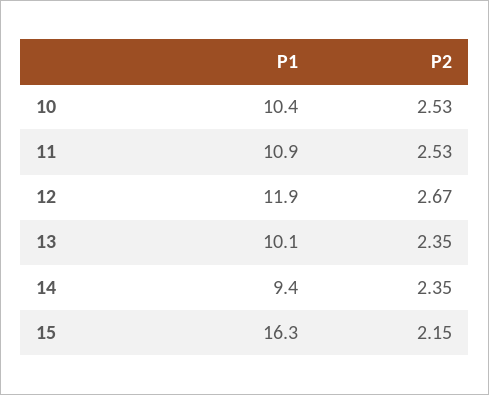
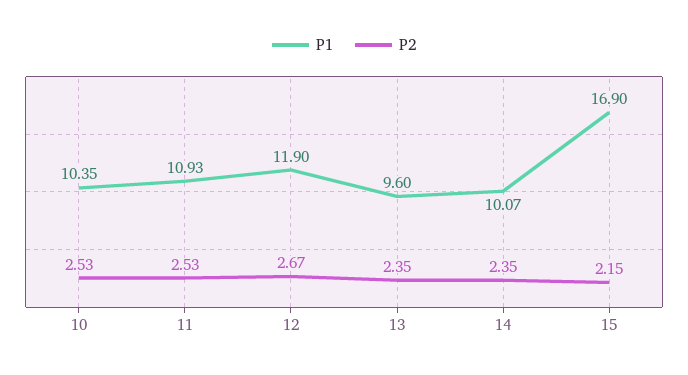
P1, 13: 10.1 -> 9.6
P1, 14: 9.4 -> 10.07
P1, 15: 16.3 -> 16.9

